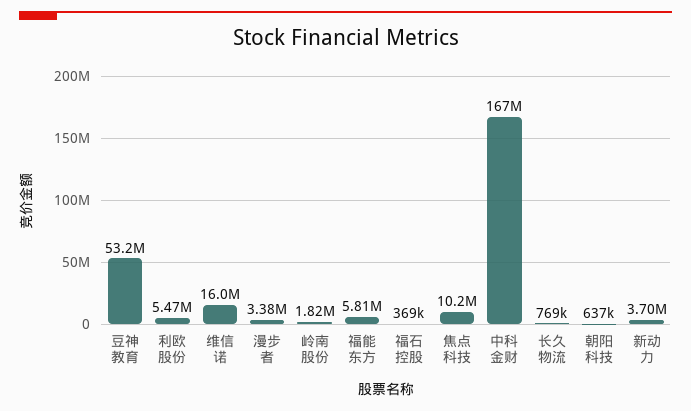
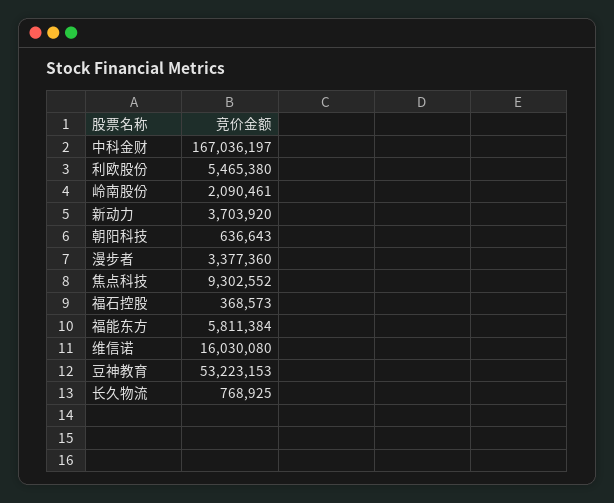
岭南股份: 1820000 -> 2090461
焦点科技: 10200000 -> 9302552

